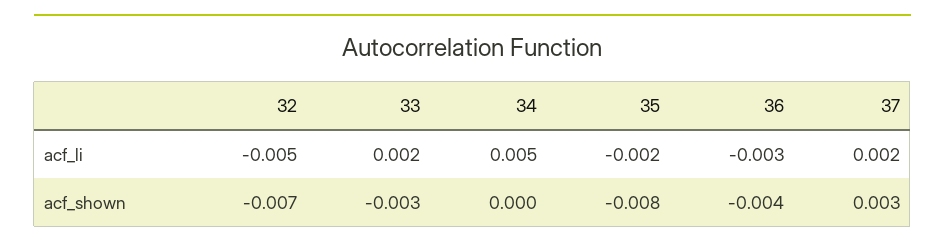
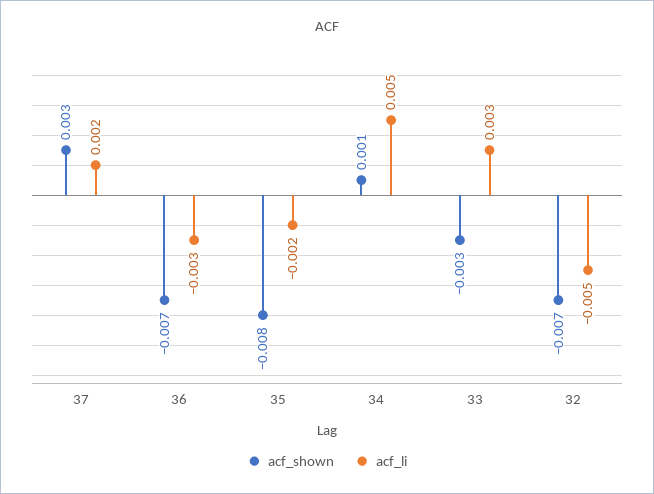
acf_li, 33: 0.002 -> 0.003
acf_shown, 34: 0 -> 0.001
acf_shown, 36: -0.004 -> -0.007

